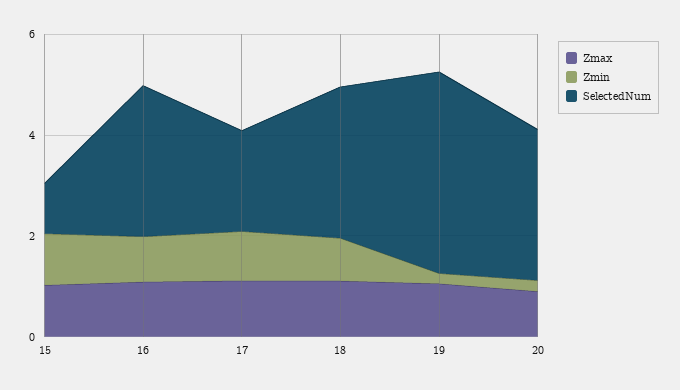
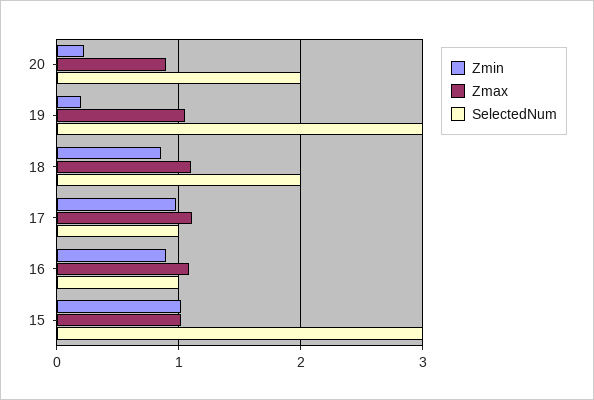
SelectedNum, 15: 1 -> 3
SelectedNum, 16: 3 -> 1
SelectedNum, 17: 2 -> 1
SelectedNum, 18: 3 -> 2
SelectedNum, 19: 4 -> 3
SelectedNum, 20: 3 -> 2

